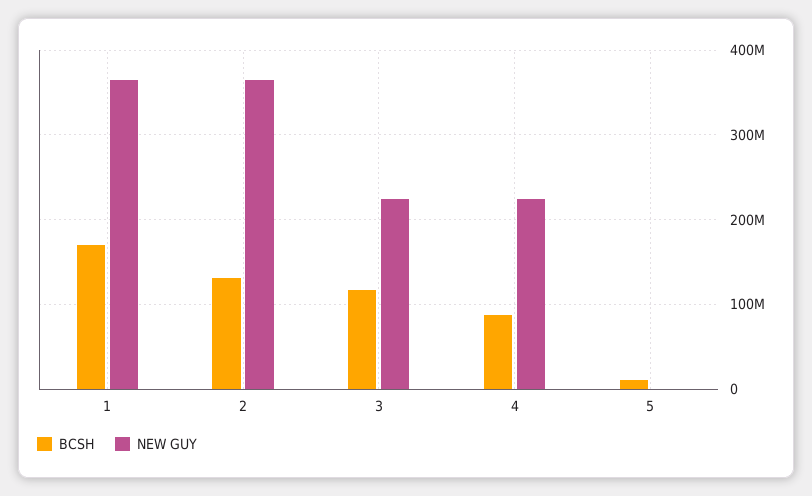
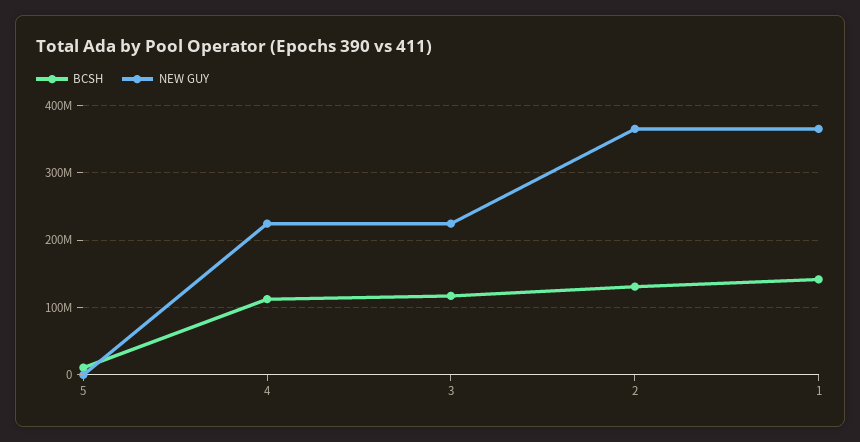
BCSH, 1: 170000000 -> 140000000
BCSH, 4: 90000000 -> 110000000

